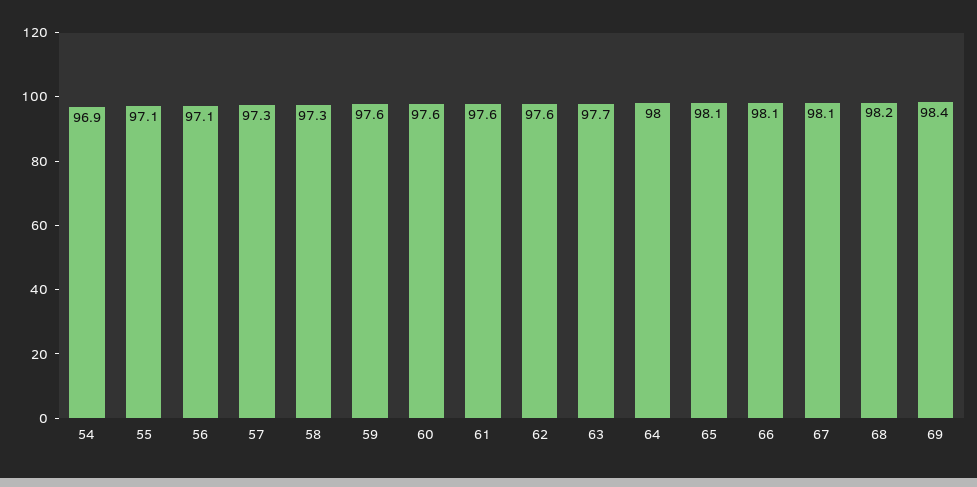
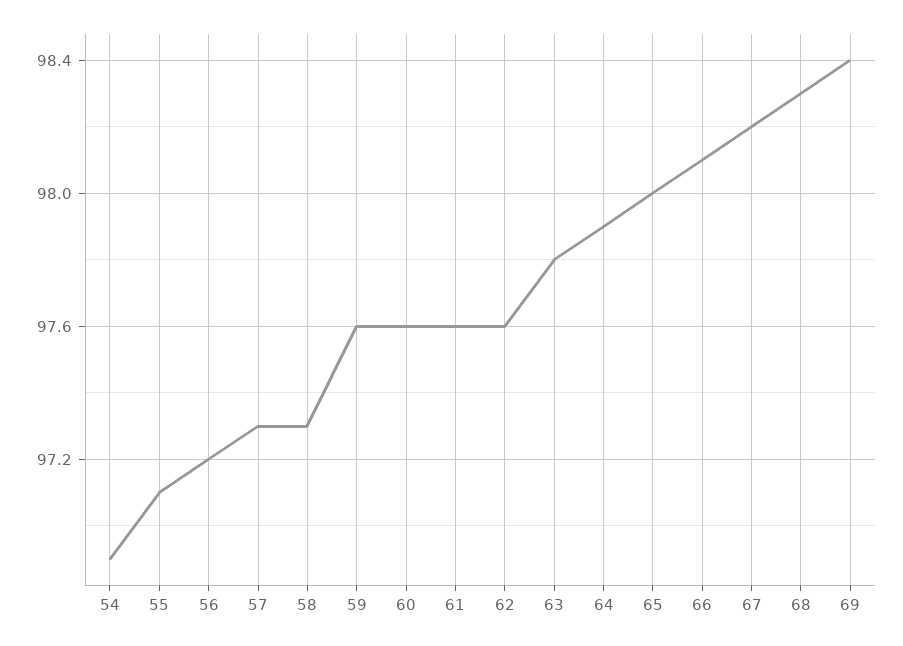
56: 97.1 -> 97.2
63: 97.7 -> 97.8
64: 98 -> 97.9
65: 98.1 -> 98
67: 98.1 -> 98.2
68: 98.2 -> 98.3

